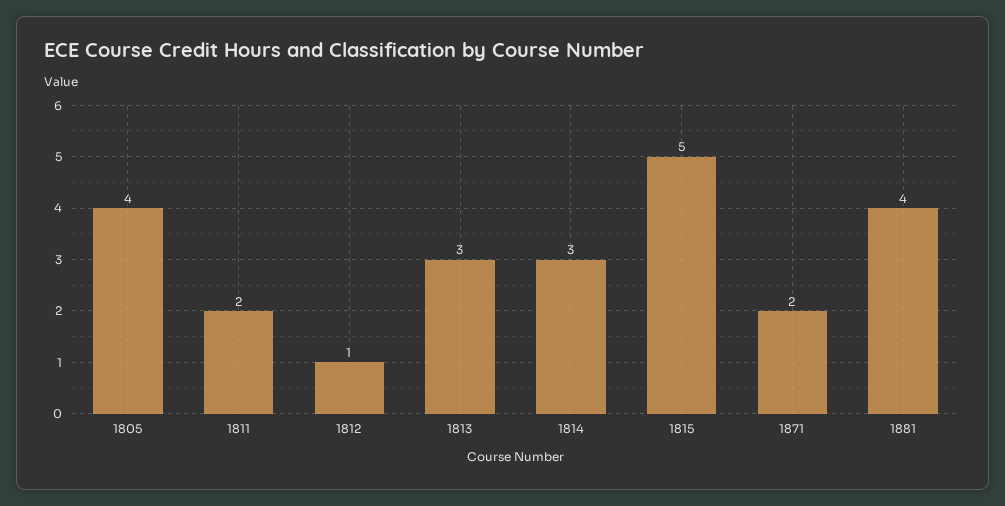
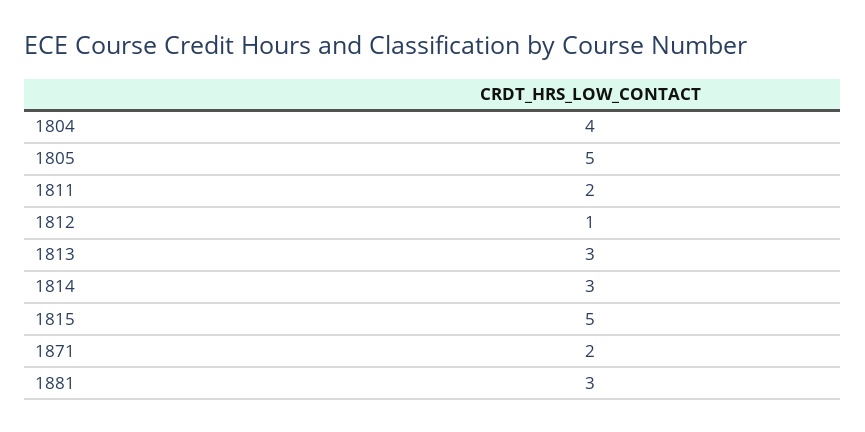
1805: 4 -> 5
1881: 4 -> 3
1804: none -> 4

